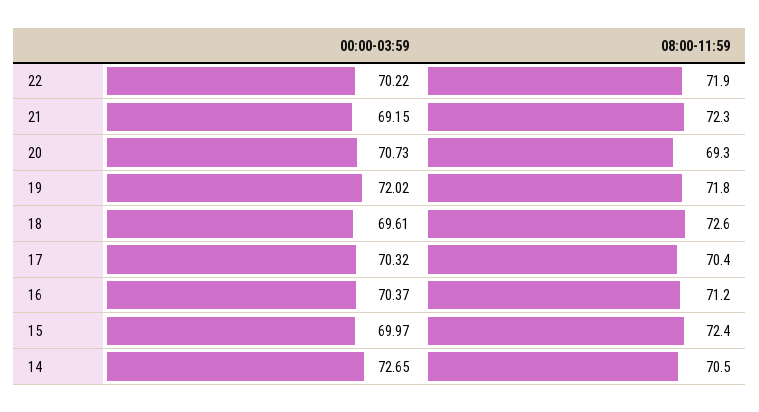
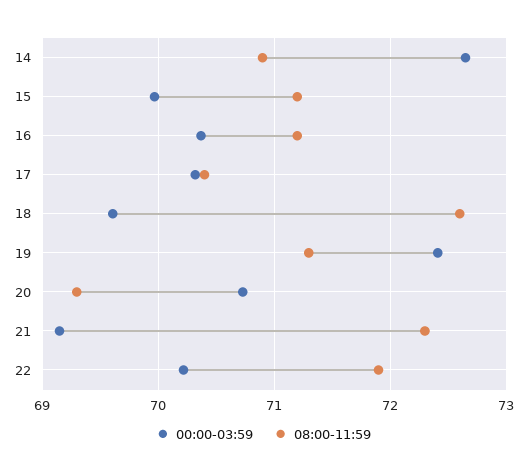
00:00-03:59, 19: 72.02 -> 72.4
08:00-11:59, 19: 71.8 -> 71.3
08:00-11:59, 15: 72.4 -> 71.2
08:00-11:59, 14: 70.5 -> 70.9

